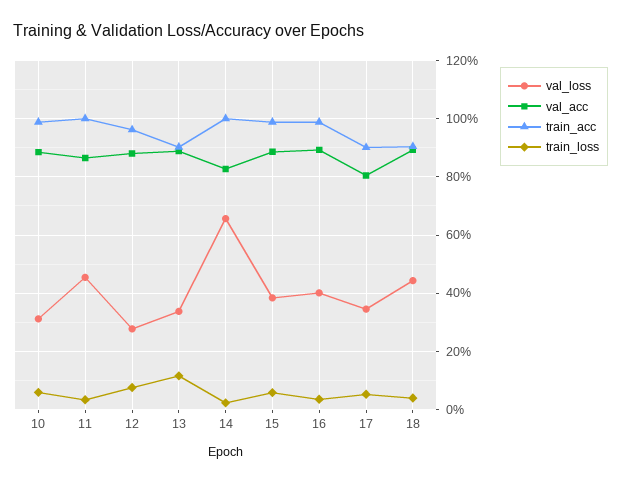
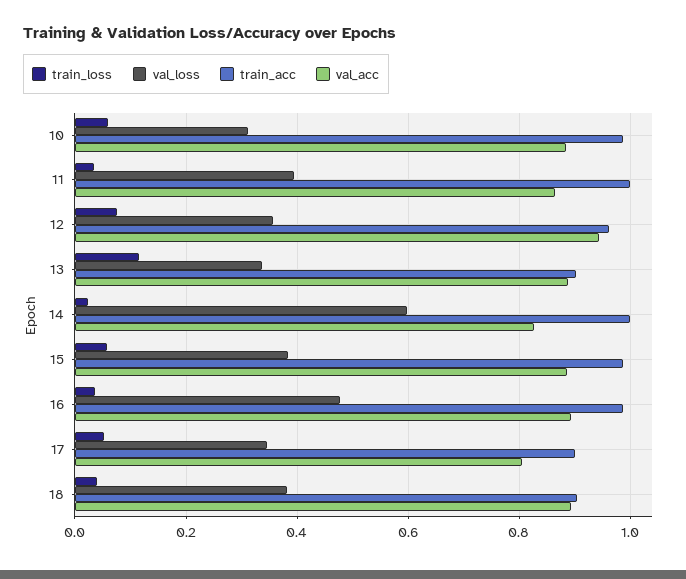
val_loss, 11: 0.45 -> 0.4
val_loss, 12: 0.275 -> 0.36
val_acc, 12: 0.875 -> 0.94
val_loss, 14: 0.65 -> 0.6
val_loss, 16: 0.4 -> 0.48
val_loss, 18: 0.45 -> 0.38

